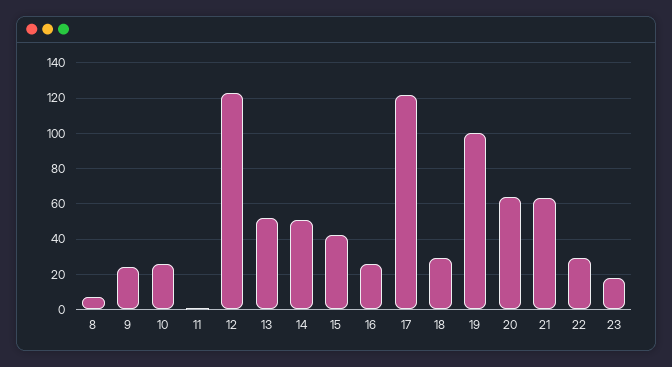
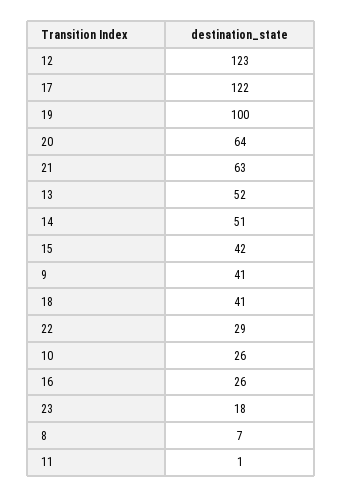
9: 25 -> 41
18: 30 -> 41

